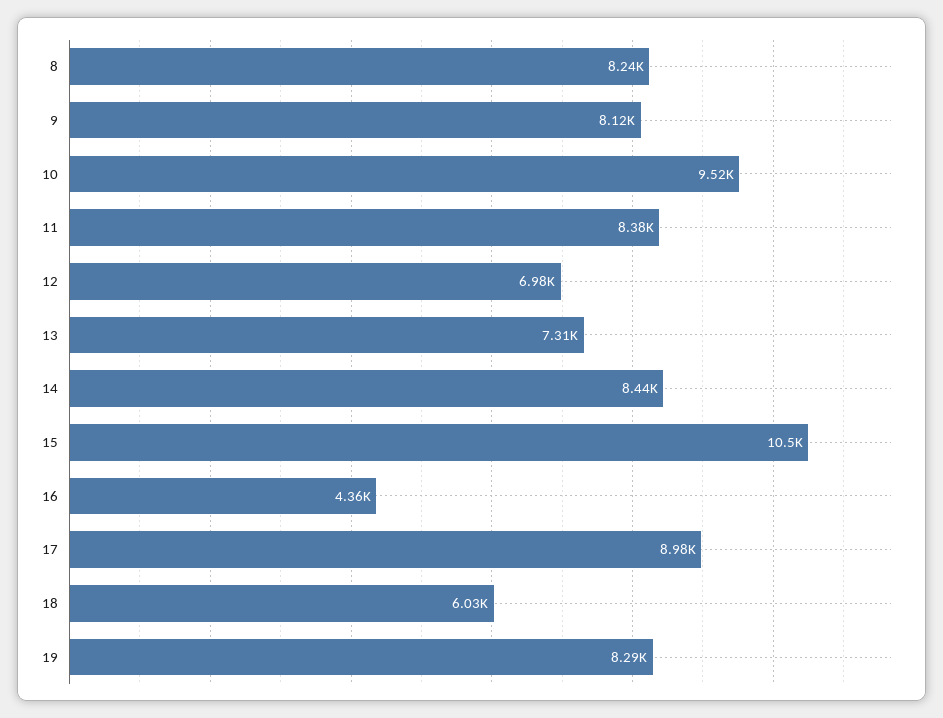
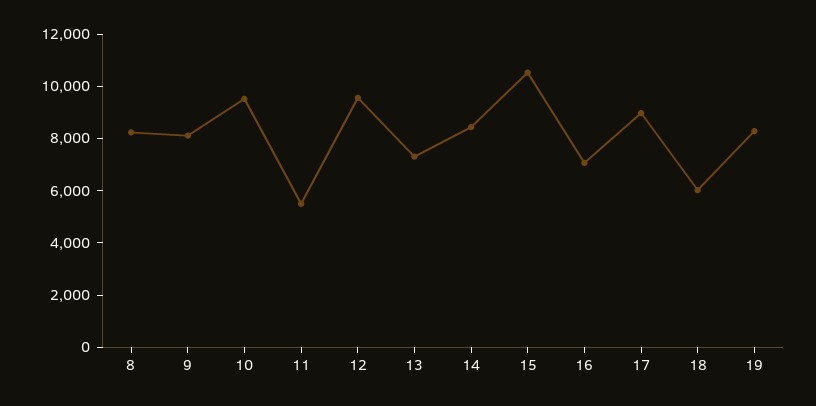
11: 8380 -> 5500
12: 6980 -> 9500
16: 4360 -> 7000

